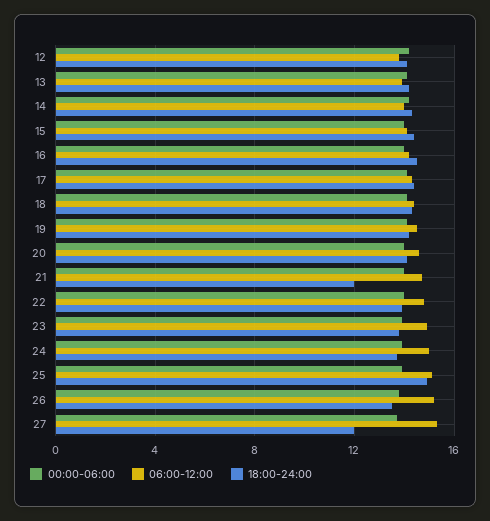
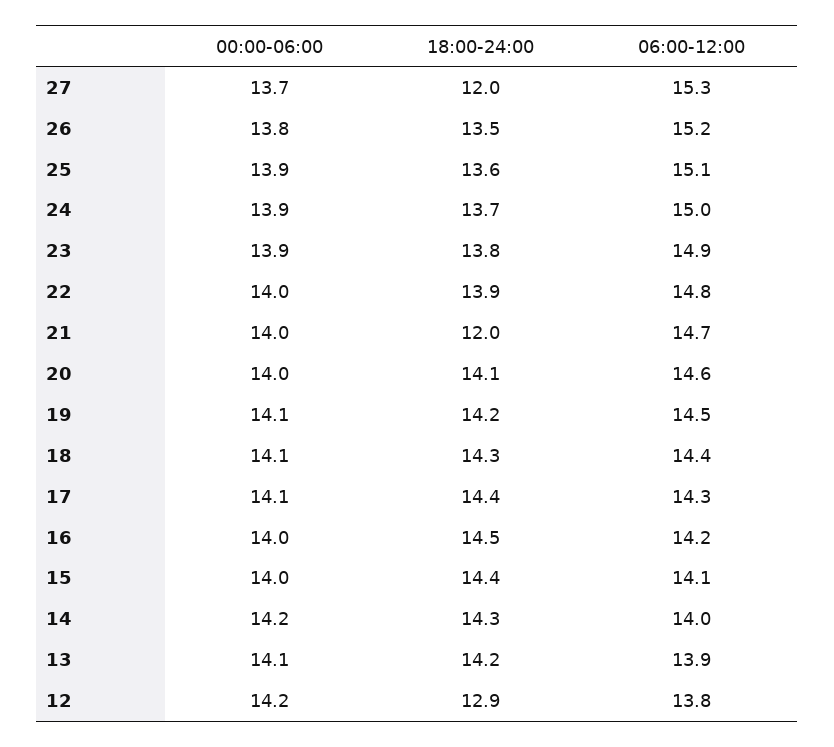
18:00-24:00, 12: 14 -> 12.9
18:00-24:00, 25: 15 -> 13.6

